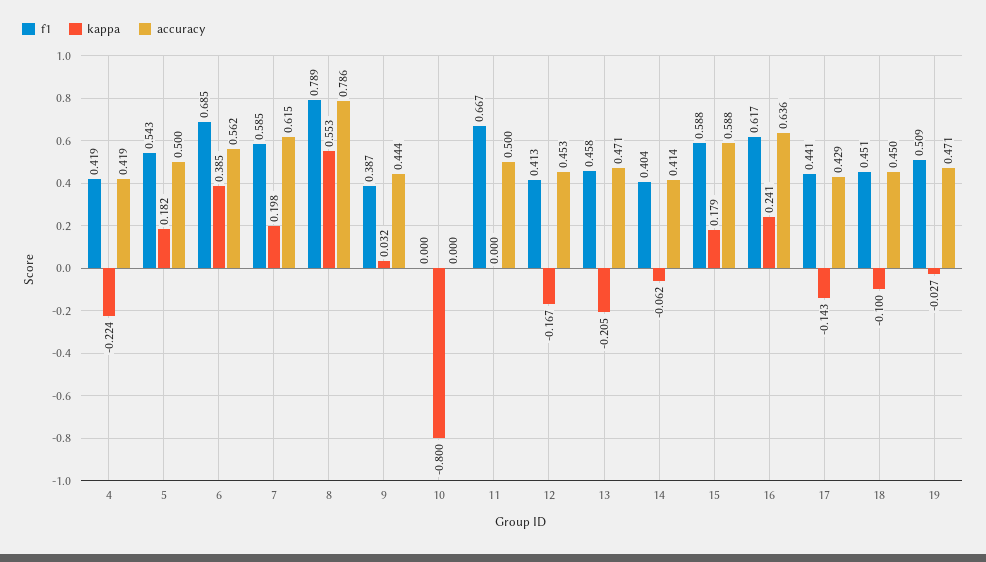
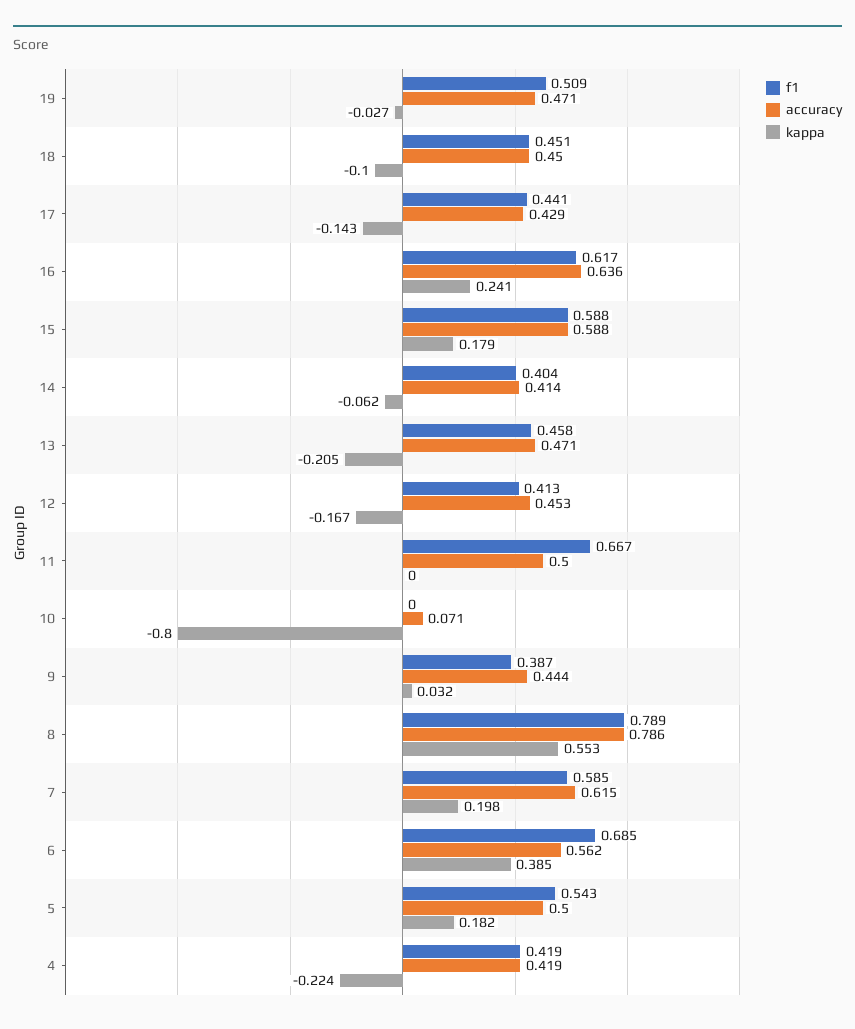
accuracy, 10: 0 -> 0.071

